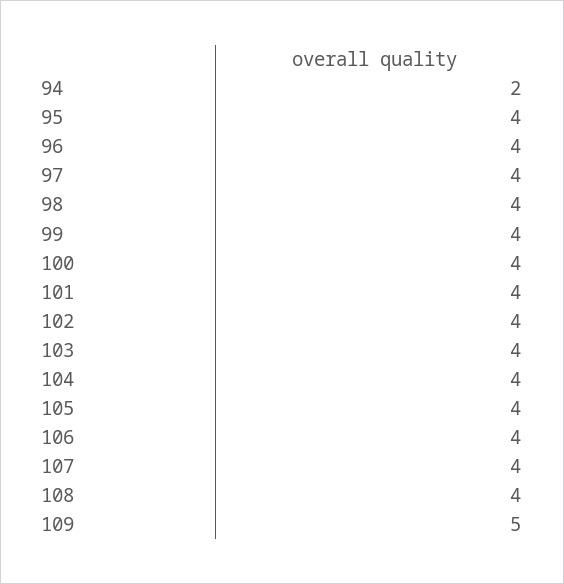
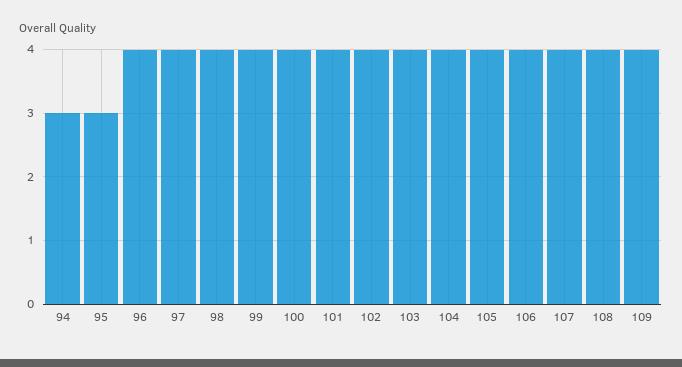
94: 2 -> 3
95: 4 -> 3
109: 5 -> 4

